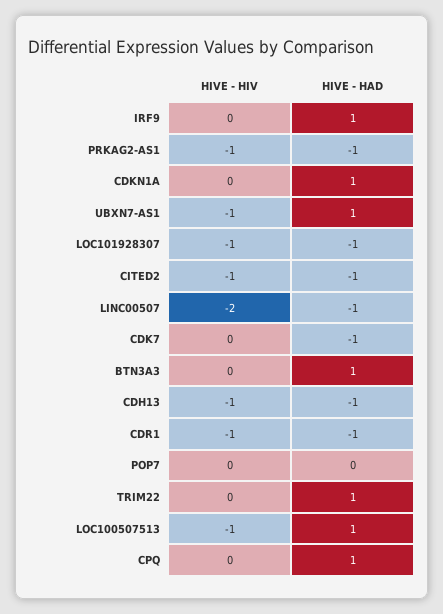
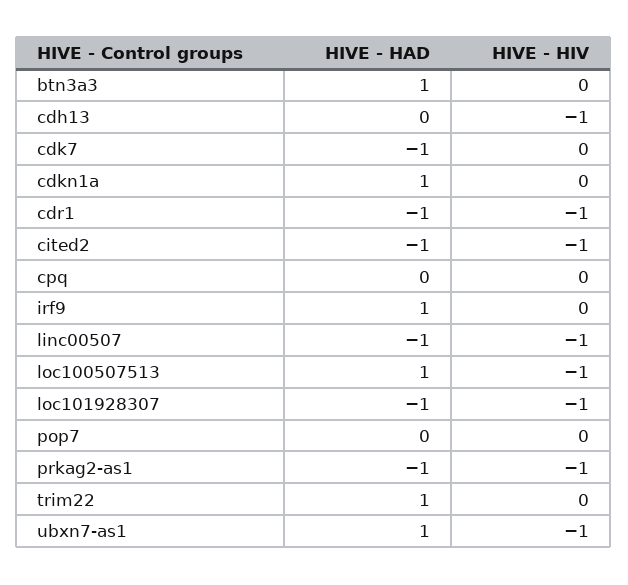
HIVE - HIV, LINC00507: -2 -> -1
HIVE - HAD, CDH13: -1 -> 0
HIVE - HAD, CPQ: 1 -> 0

